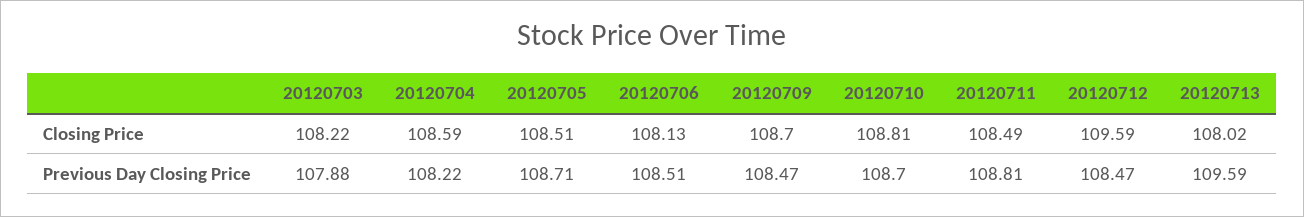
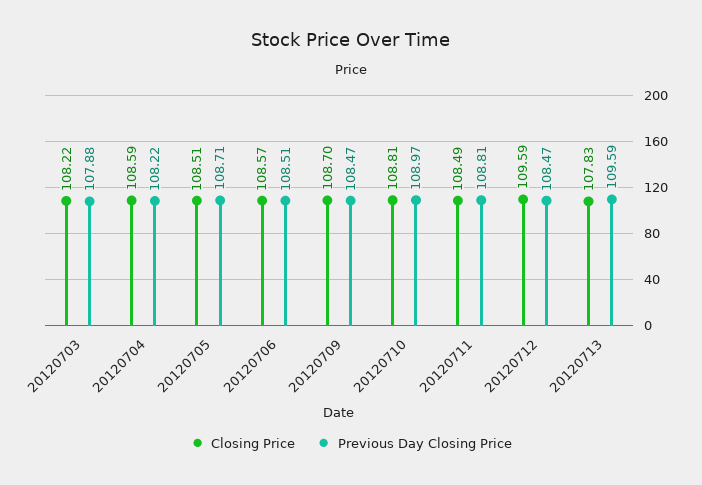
Closing Price, 20120706: 108.13 -> 108.57
Closing Price, 20120713: 108.02 -> 107.83
Previous Day Closing Price, 20120710: 108.7 -> 108.97

